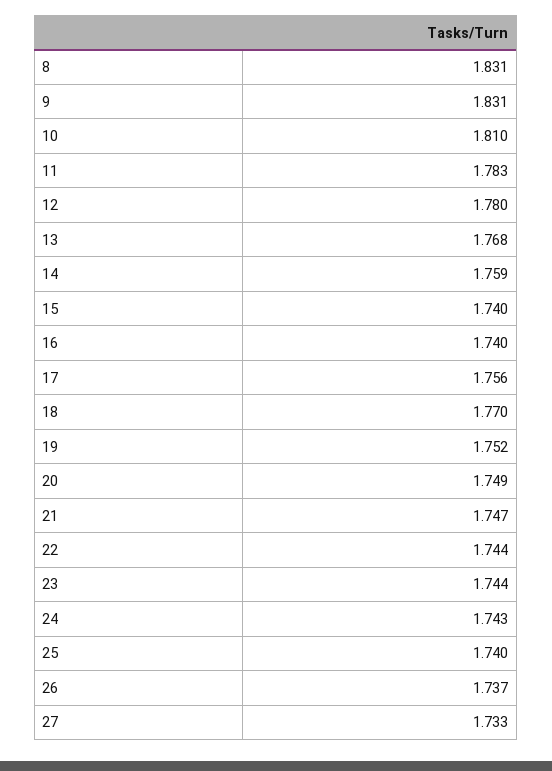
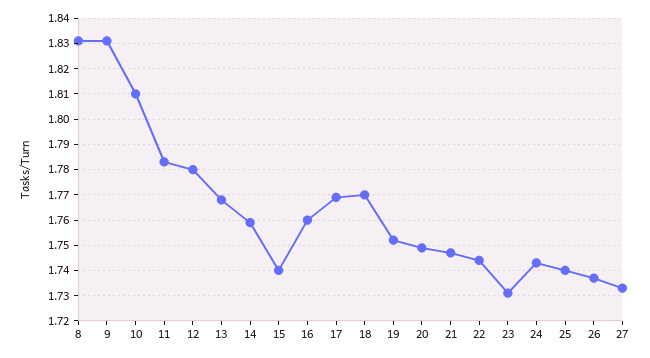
16: 1.74 -> 1.76
17: 1.756 -> 1.77
23: 1.744 -> 1.73

